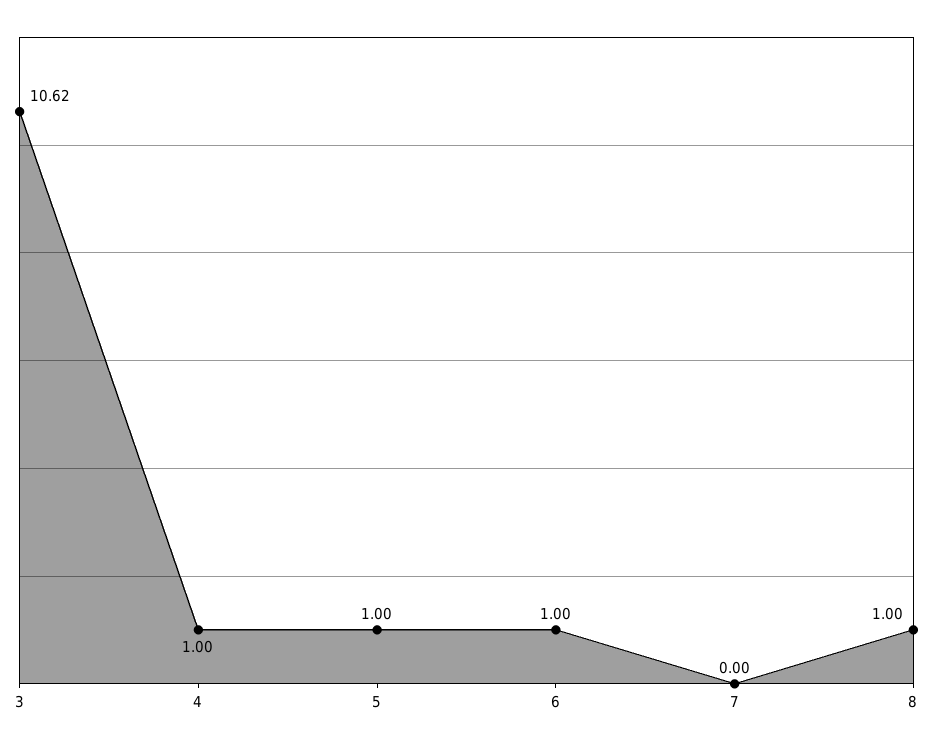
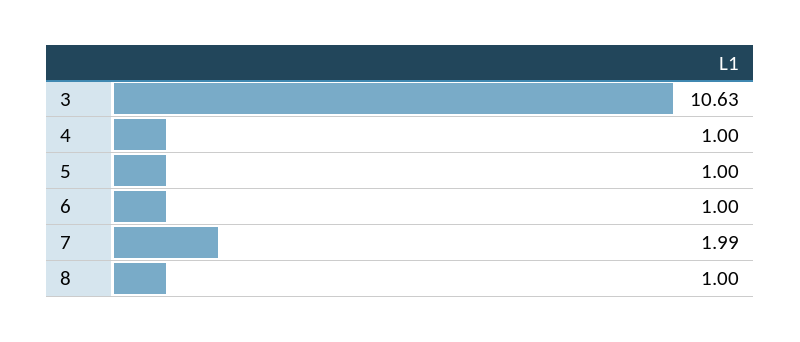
3: 10.62 -> 10.63
7: 0 -> 1.99

